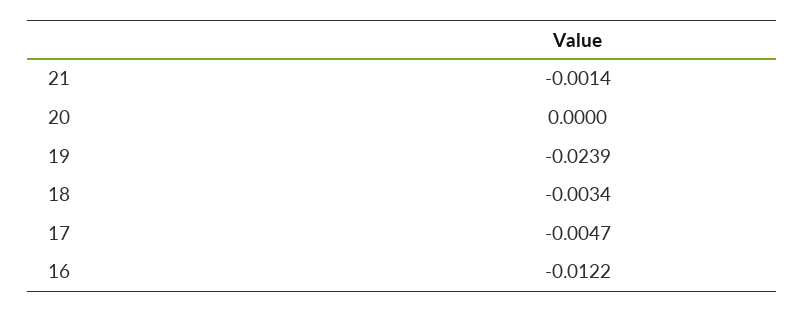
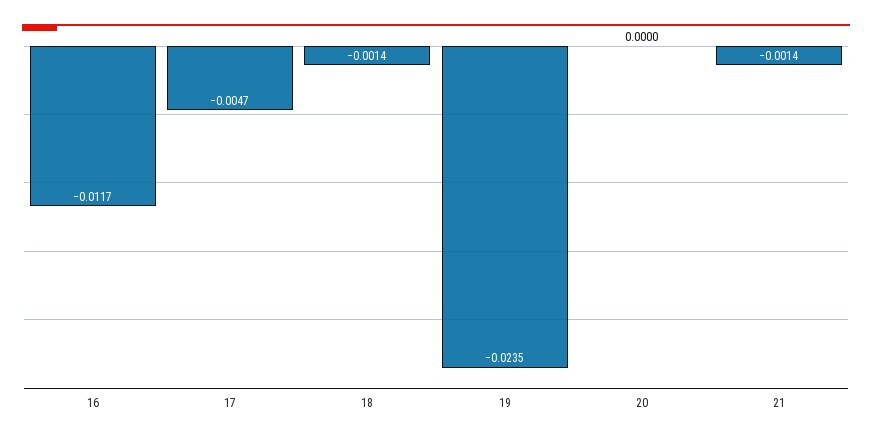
19: -0.0239 -> -0.0235
18: -0.0034 -> -0.0014
16: -0.0122 -> -0.0117

